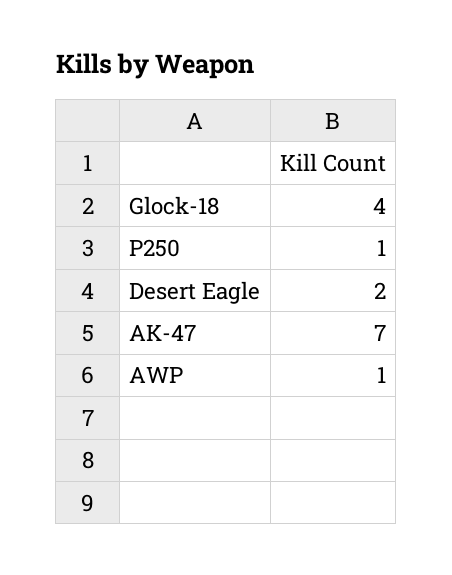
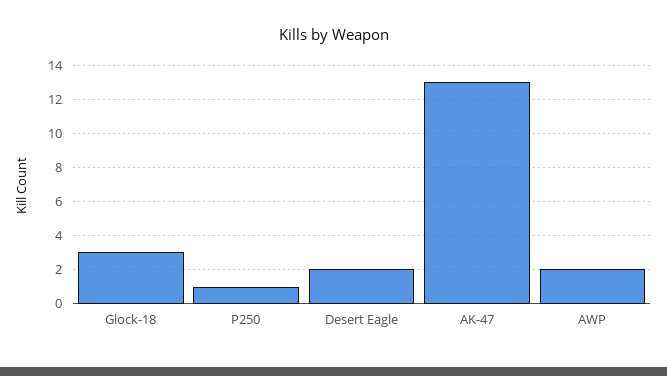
Glock-18: 4 -> 3
AK-47: 7 -> 13
AWP: 1 -> 2

